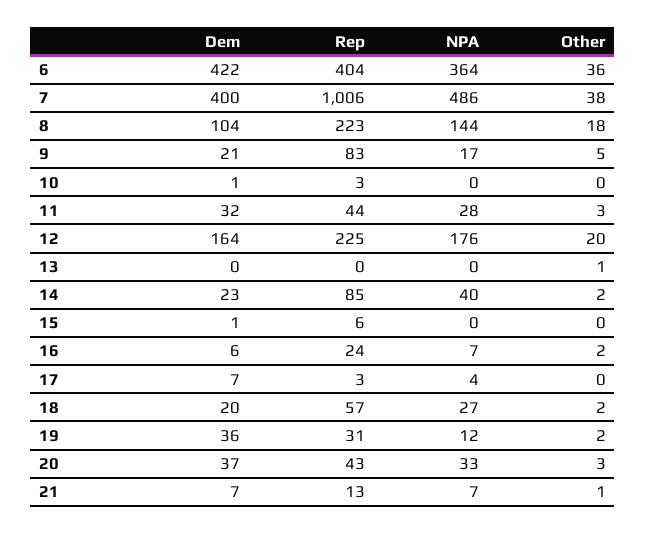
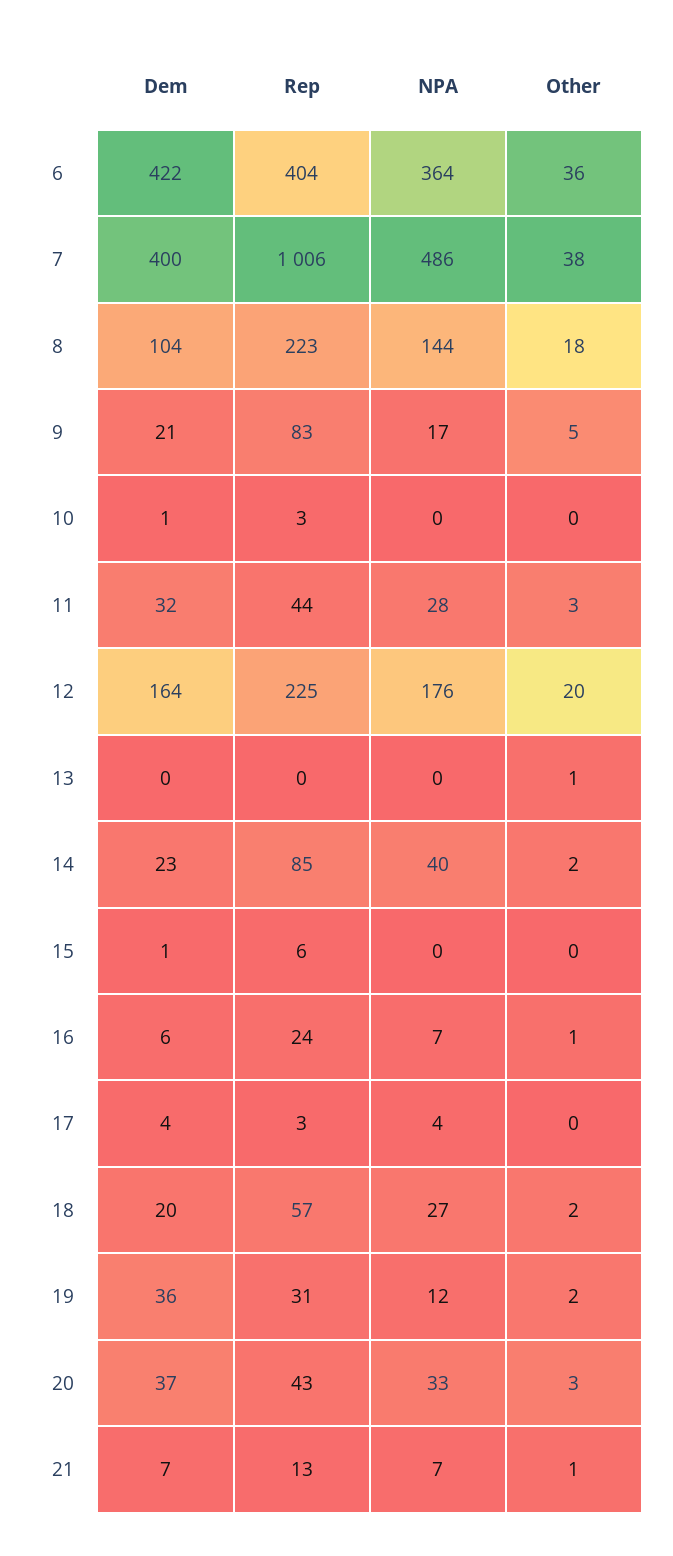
Other, 16: 2 -> 1
Dem, 17: 7 -> 4

